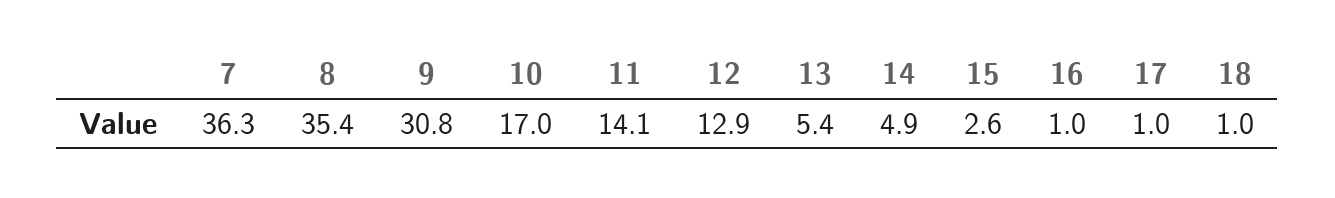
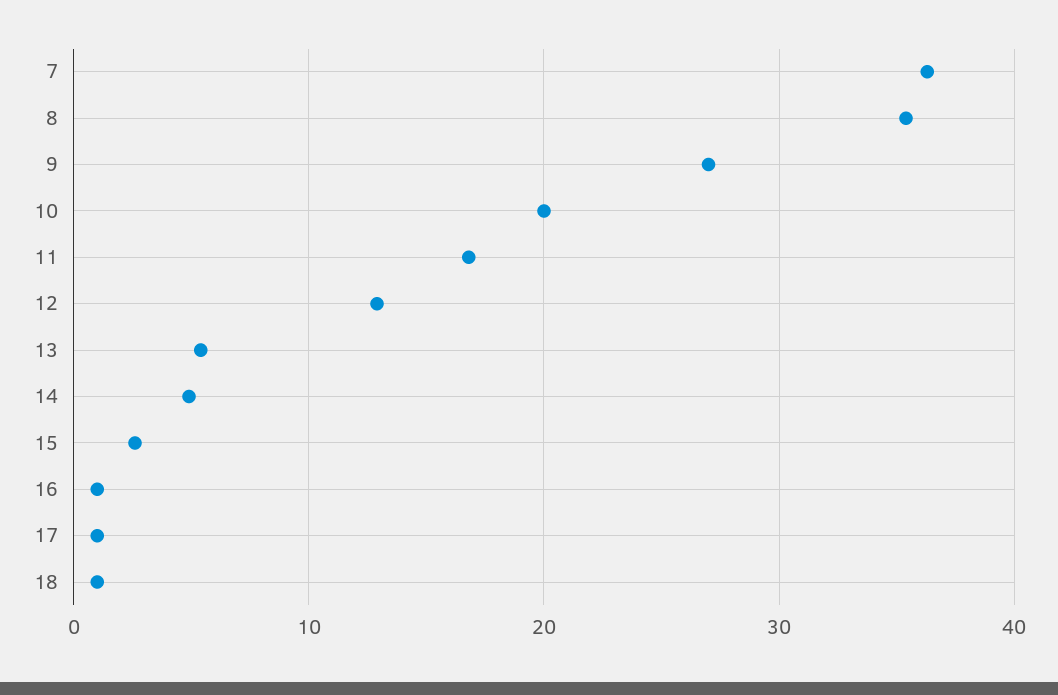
9: 30.8 -> 27
10: 17 -> 20
11: 14.1 -> 17

